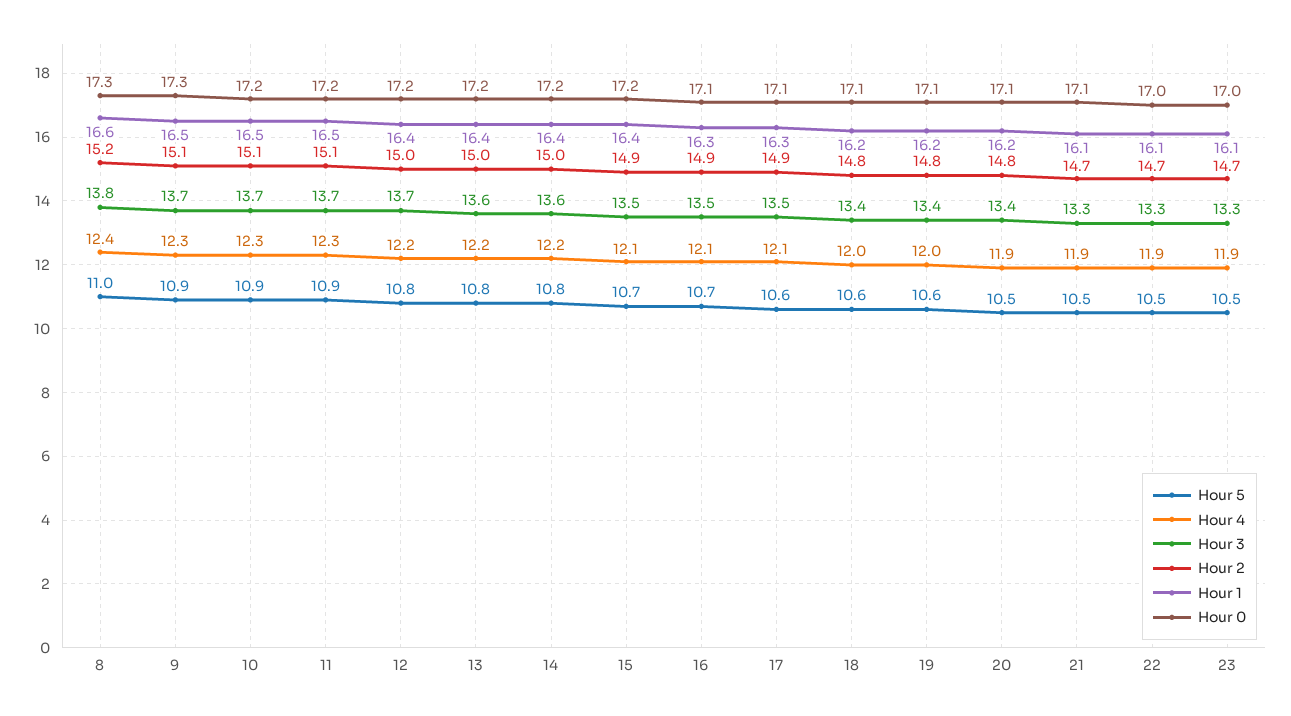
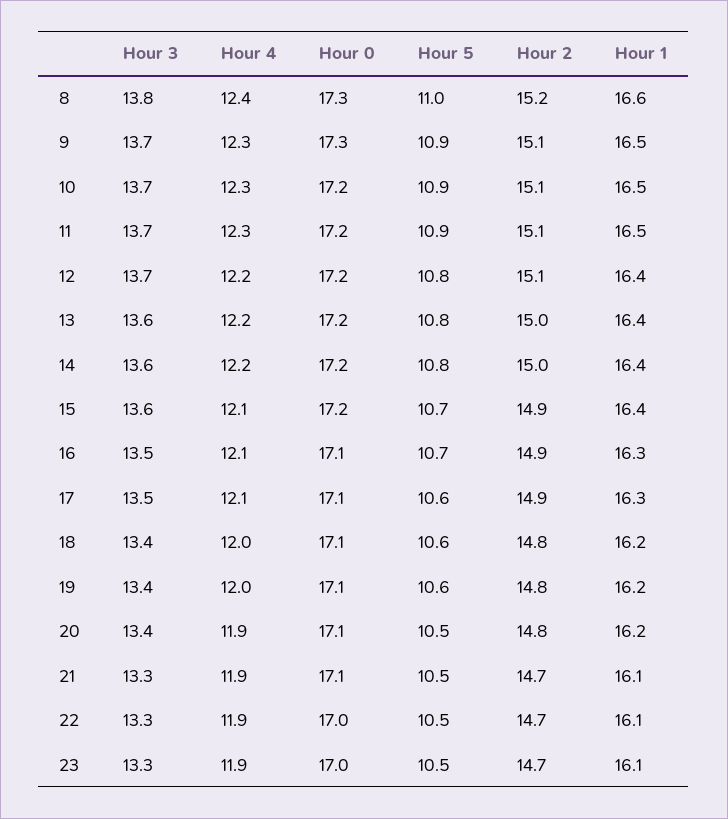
Hour 2, 12: 15 -> 15.1
Hour 3, 15: 13.5 -> 13.6

